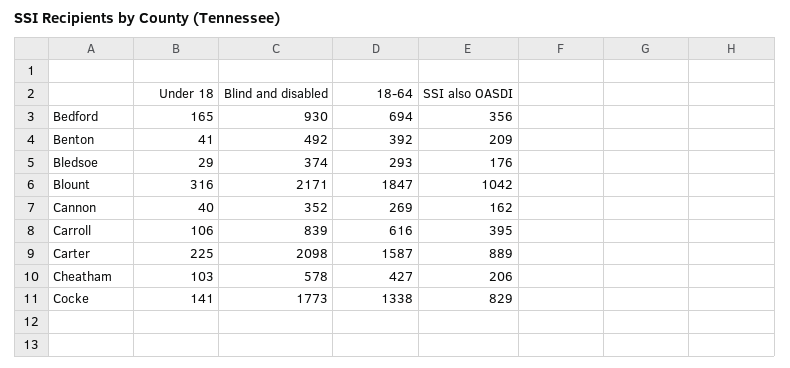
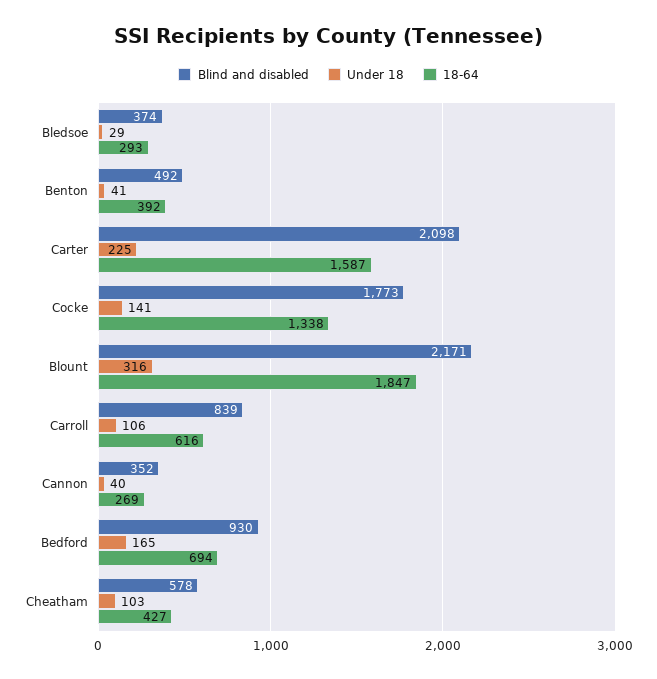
SSI also OASDI, Bedford: 356 -> none
SSI also OASDI, Benton: 209 -> none
SSI also OASDI, Bledsoe: 176 -> none
SSI also OASDI, Blount: 1042 -> none
SSI also OASDI, Cannon: 162 -> none
SSI also OASDI, Carroll: 395 -> none
SSI also OASDI, Carter: 889 -> none
SSI also OASDI, Cheatham: 206 -> none
SSI also OASDI, Cocke: 829 -> none

